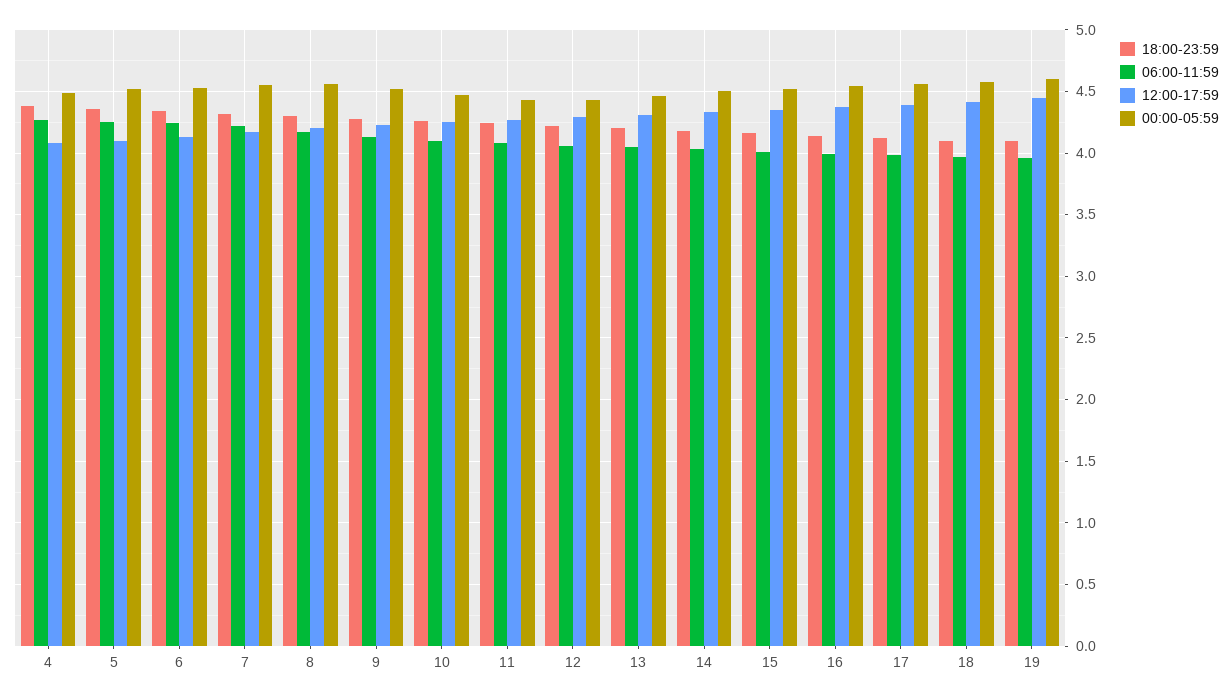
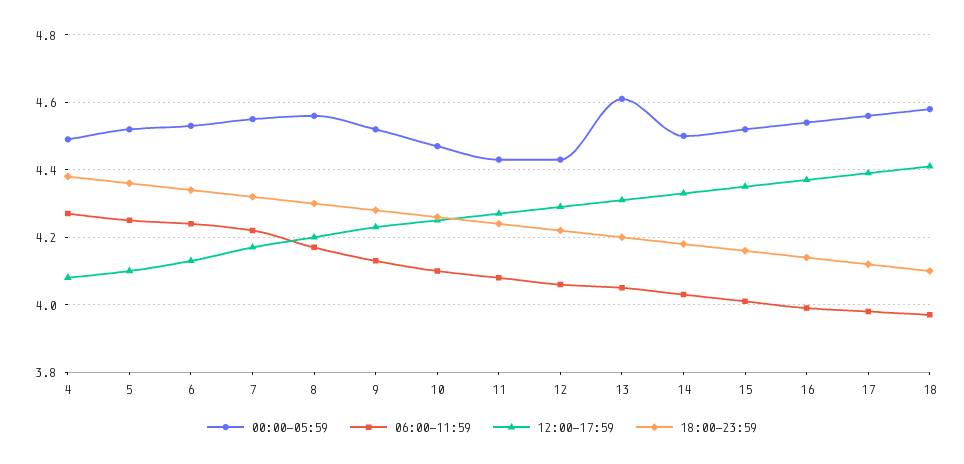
00:00-05:59, 13: 4.45 -> 4.6
18:00-23:59, 19: 4.1 -> none
06:00-11:59, 19: 3.95 -> none
12:00-17:59, 19: 4.45 -> none
00:00-05:59, 19: 4.6 -> none

